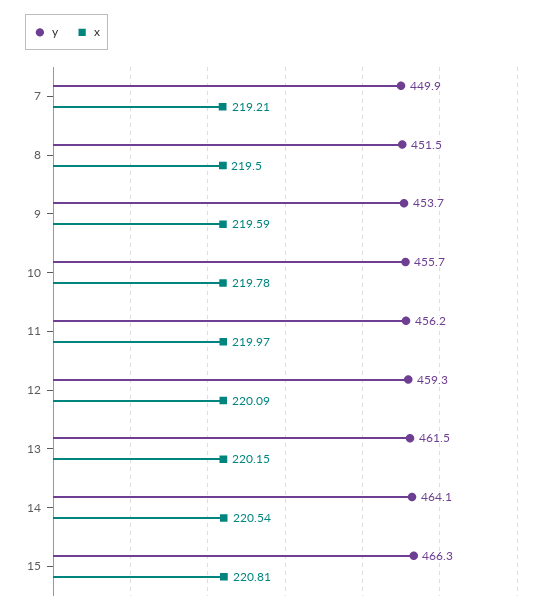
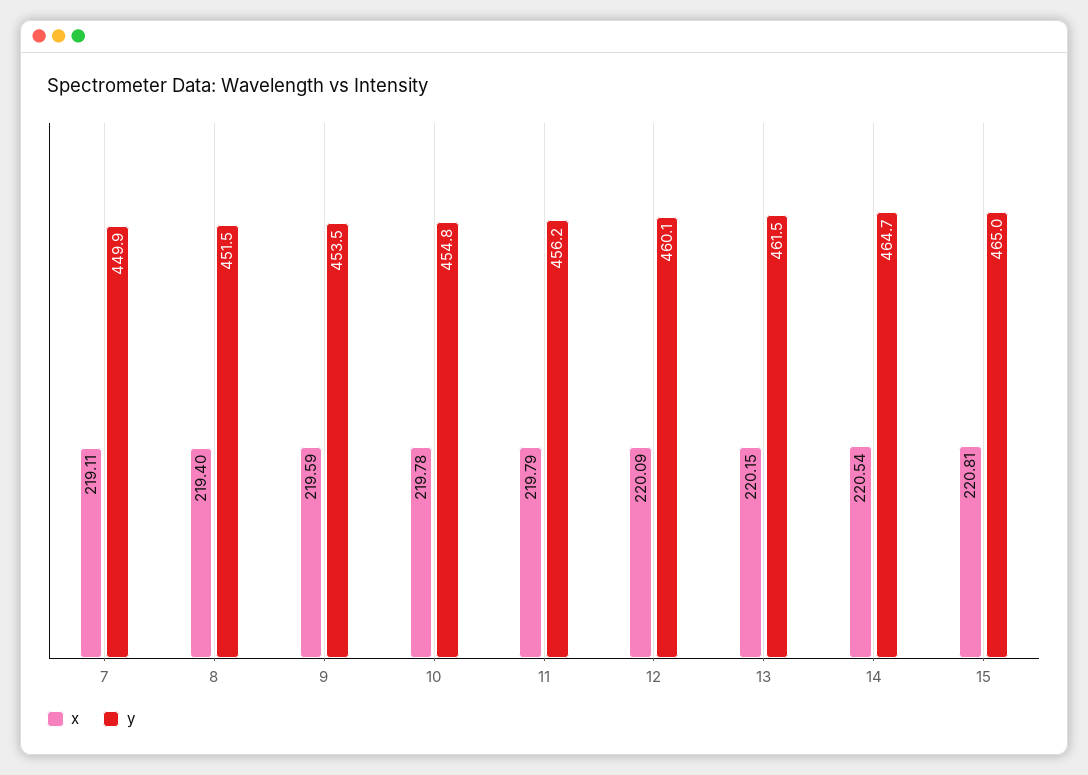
x, 7: 219.21 -> 219.11
x, 8: 219.5 -> 219.4
y, 9: 453.7 -> 453.5
y, 10: 455.7 -> 454.8
x, 11: 219.97 -> 219.79
y, 12: 459.3 -> 460.1
y, 14: 464.1 -> 464.7
y, 15: 466.3 -> 465

